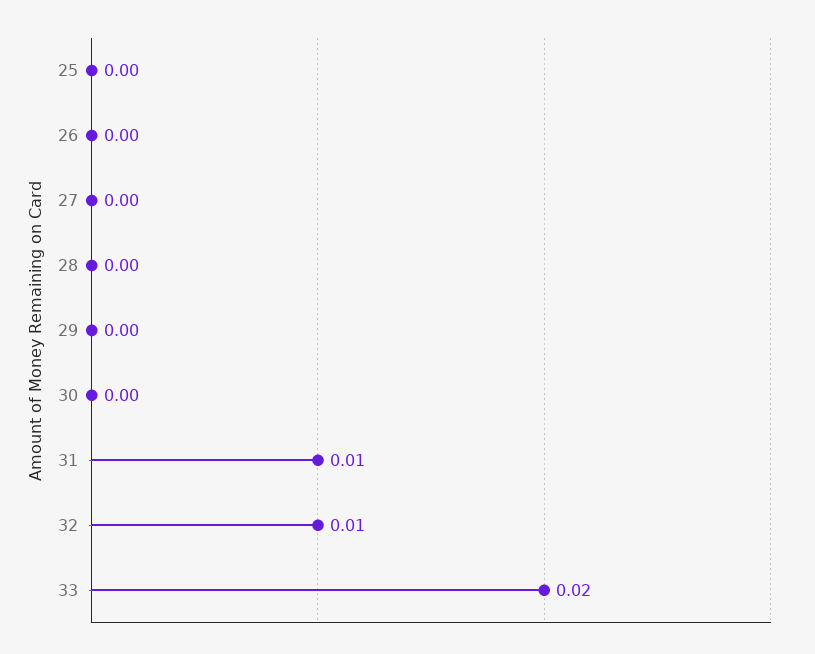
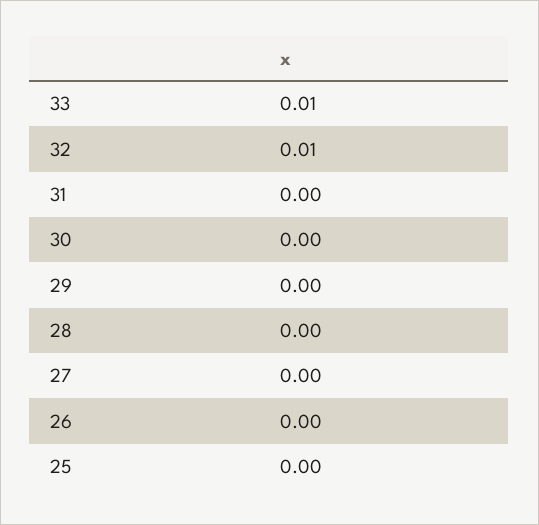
31: 0.01 -> 0
33: 0.02 -> 0.01

